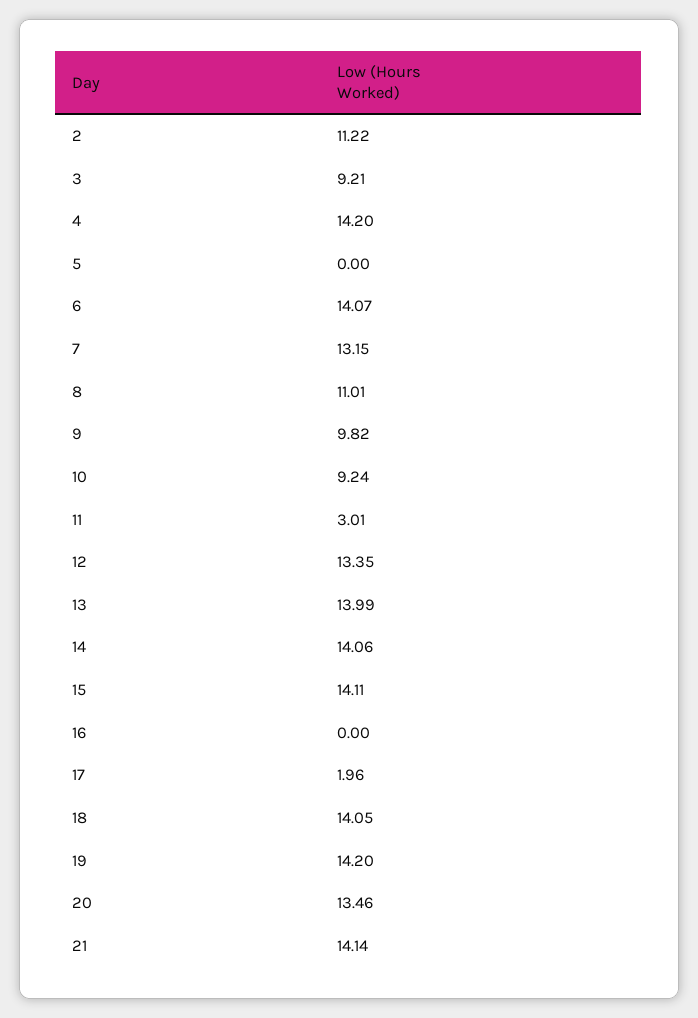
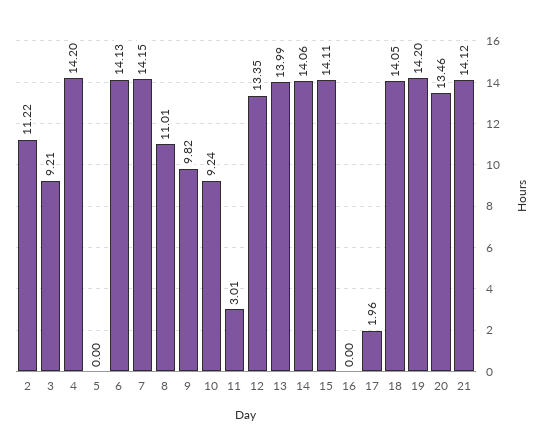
6: 14.07 -> 14.13
7: 13.15 -> 14.15
21: 14.14 -> 14.12

